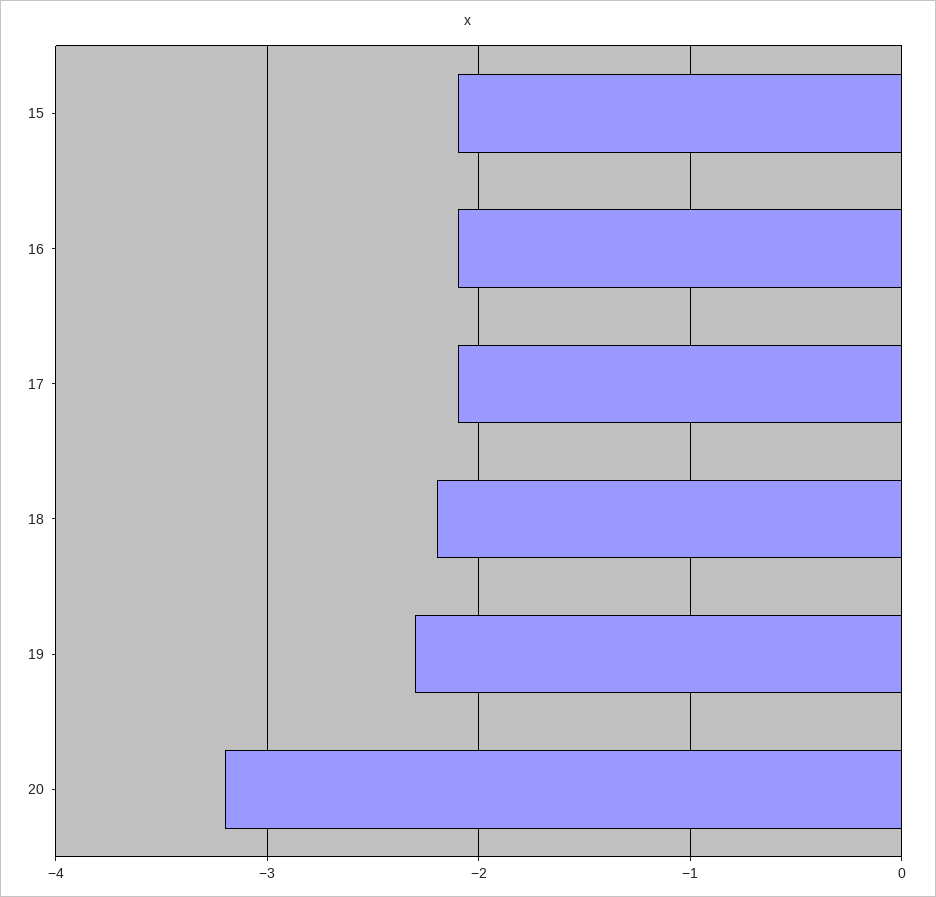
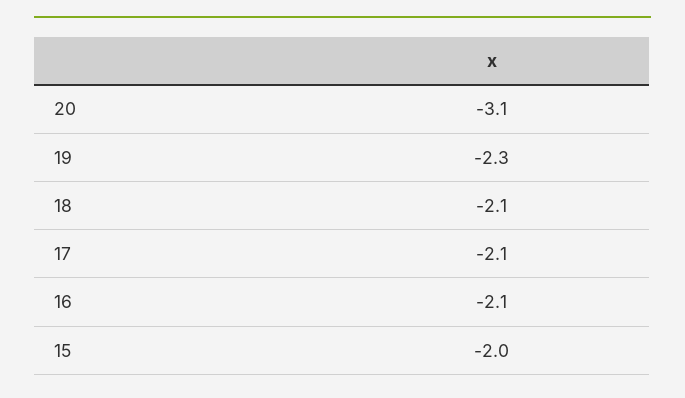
15: -2.1 -> -2
18: -2.2 -> -2.1
20: -3.2 -> -3.1

